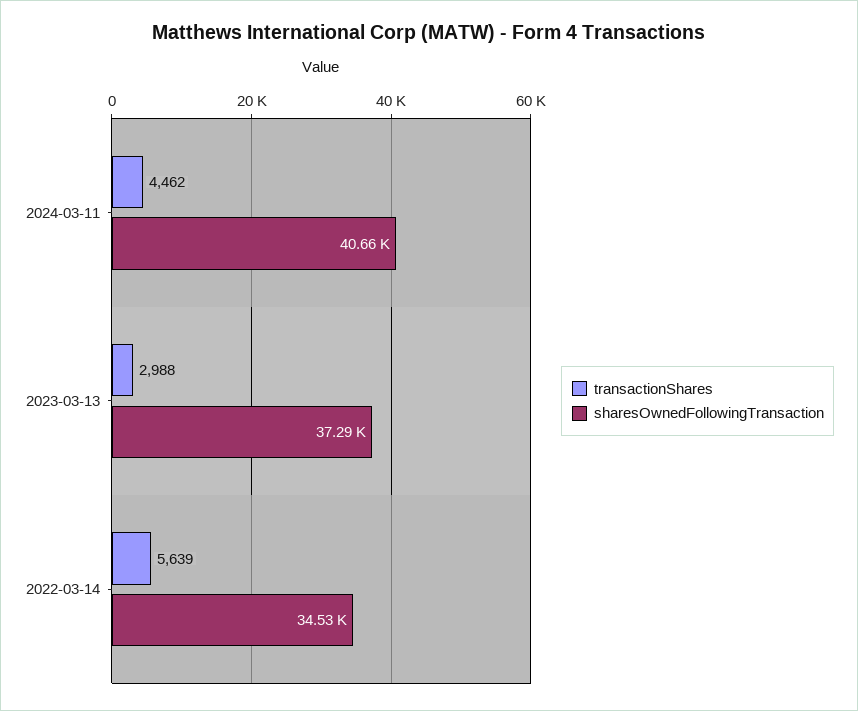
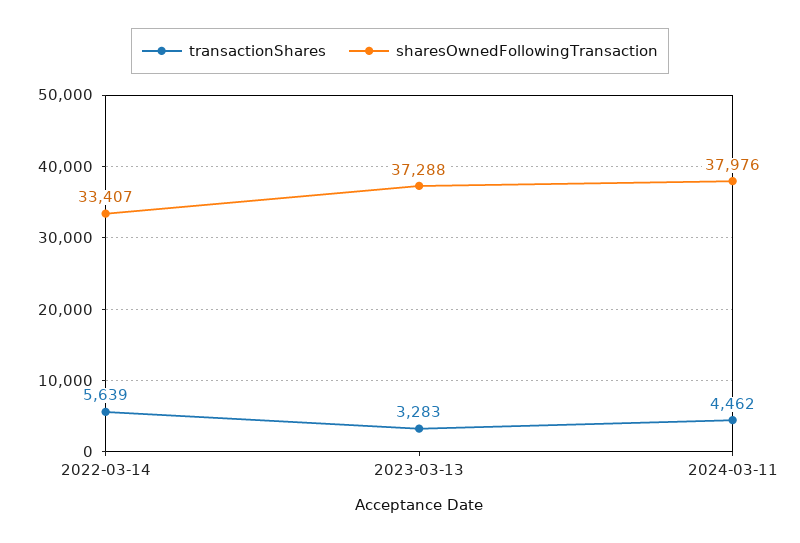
sharesOwnedFollowingTransaction, 2024-03-11: 40660 -> 37976
transactionShares, 2023-03-13: 2988 -> 3283
sharesOwnedFollowingTransaction, 2022-03-14: 34530 -> 33407

